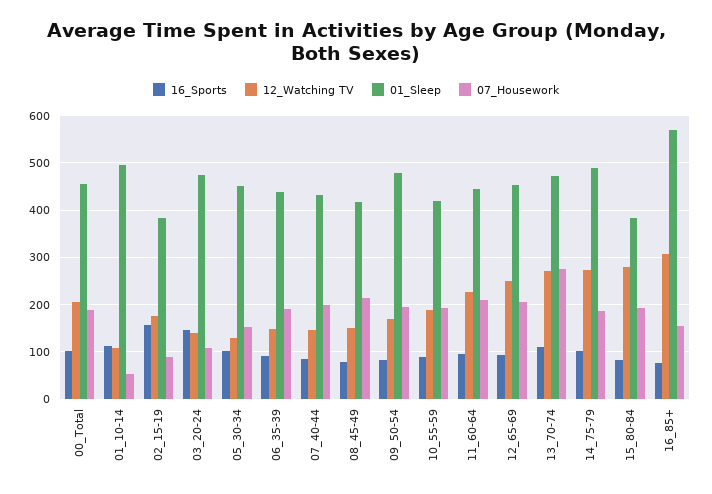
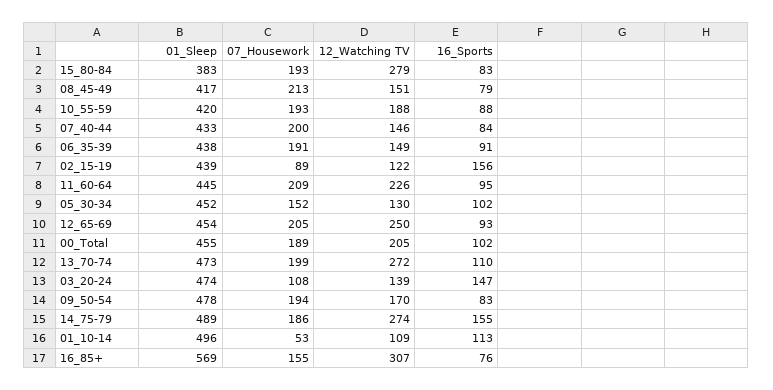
12_Watching TV, 02_15-19: 180 -> 122
01_Sleep, 02_15-19: 380 -> 439
07_Housework, 13_70-74: 280 -> 199
16_Sports, 14_75-79: 100 -> 155

